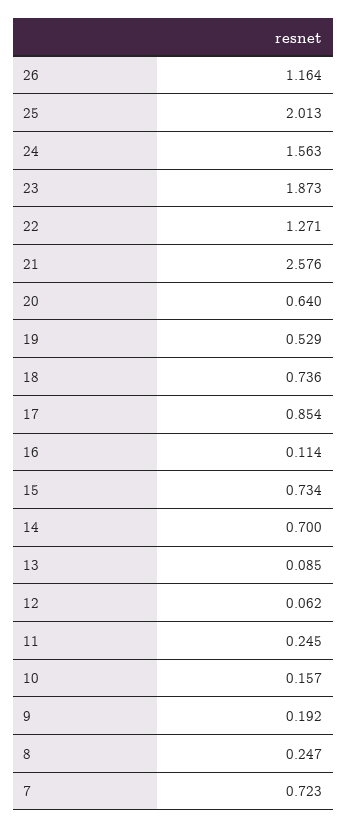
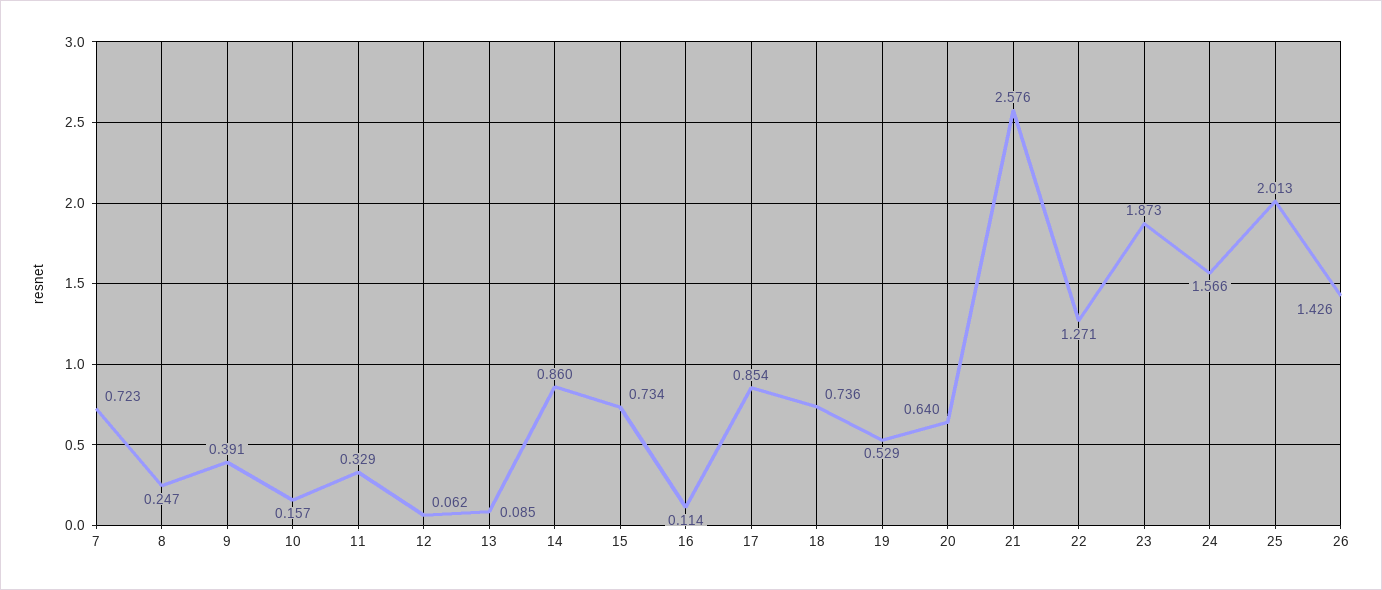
26: 1.164 -> 1.426
24: 1.563 -> 1.566
14: 0.7 -> 0.86
11: 0.245 -> 0.329
9: 0.192 -> 0.391

